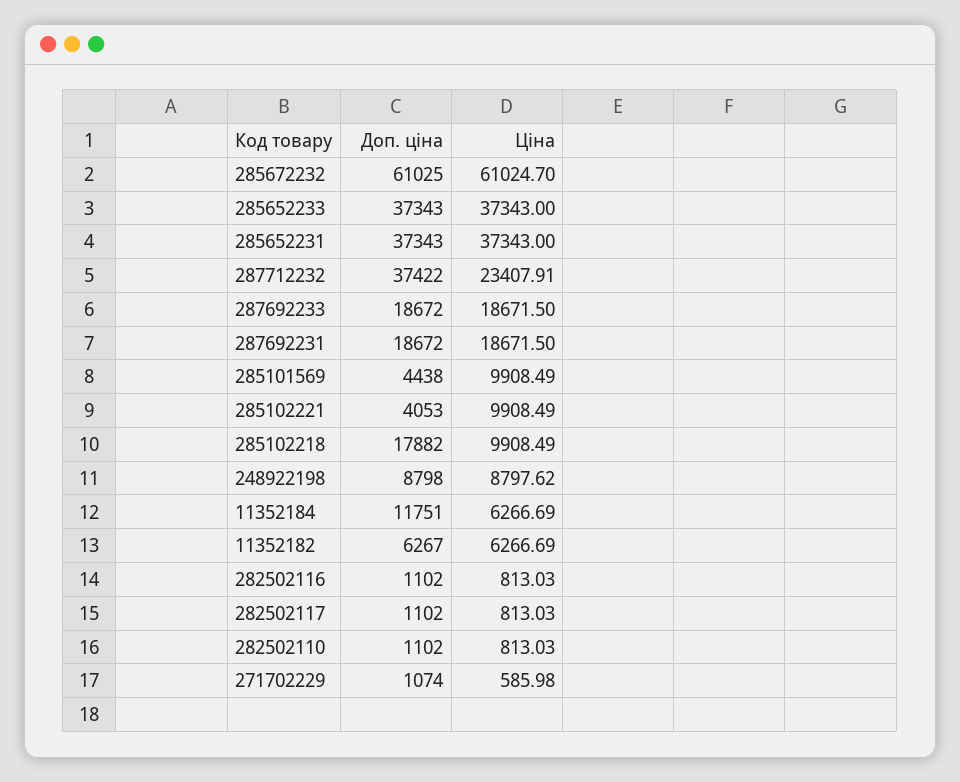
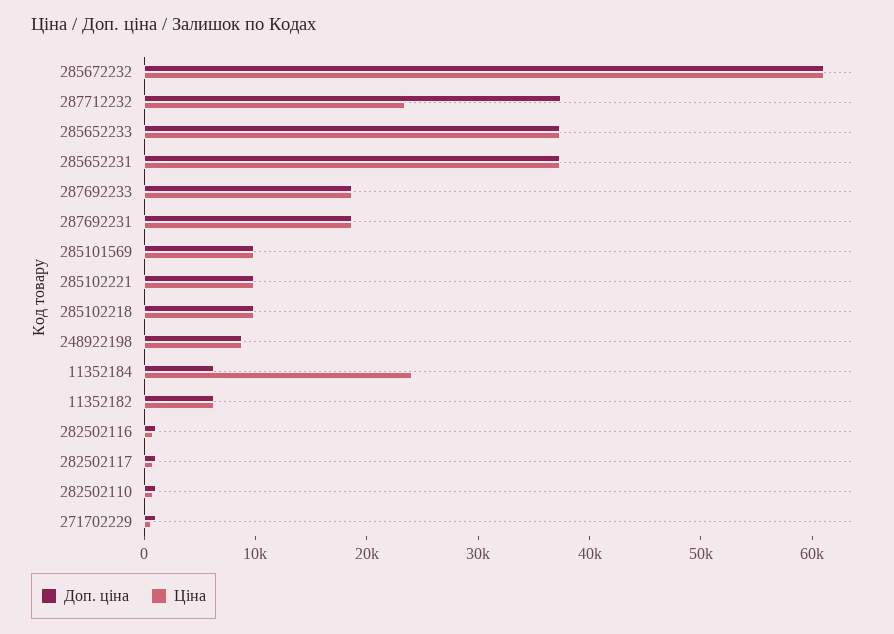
Доп. ціна, 285101569: 4438 -> 10000
Доп. ціна, 285102221: 4053 -> 10000
Доп. ціна, 285102218: 17882 -> 10000
Доп. ціна, 11352184: 11751 -> 6000
Ціна, 11352184: 6266.69 -> 24000

